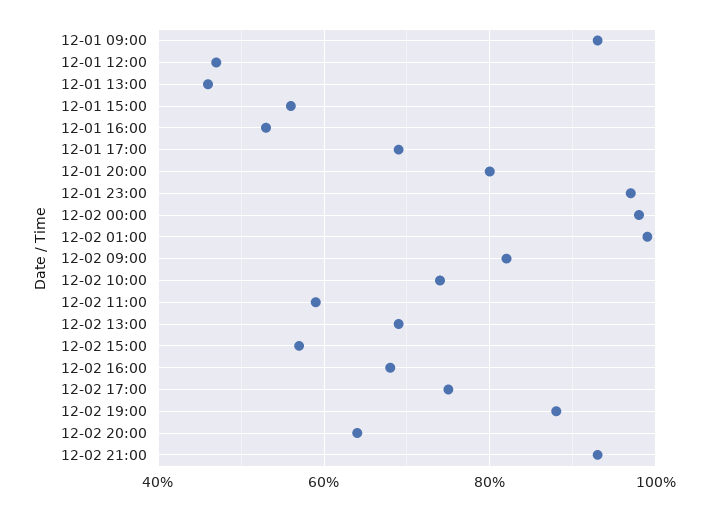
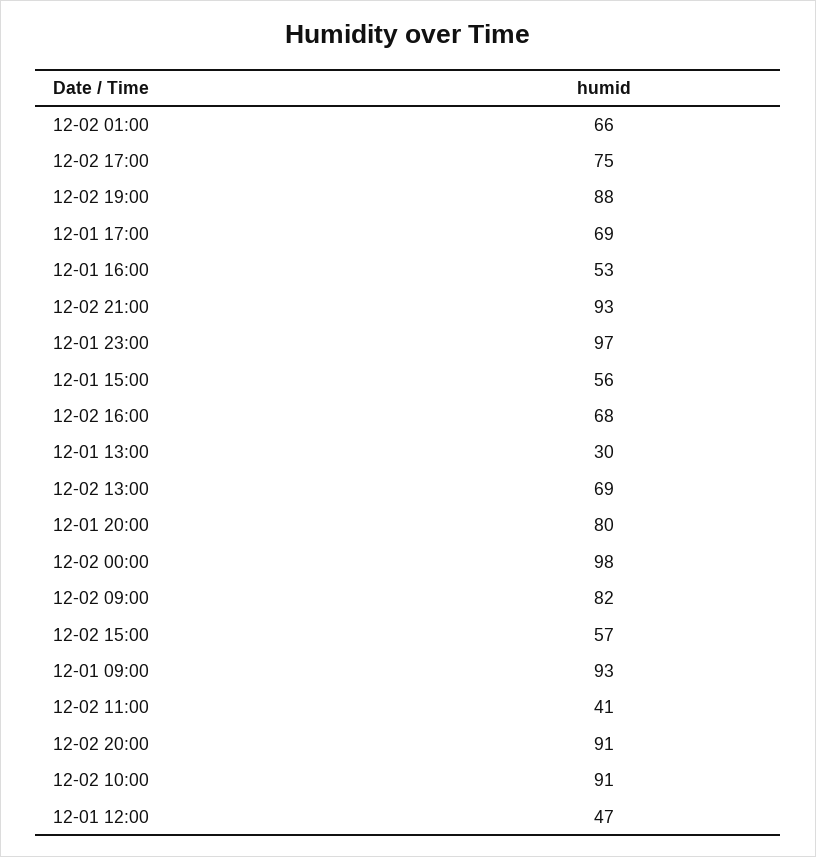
12-01 13:00: 45 -> 30
12-02 01:00: 100 -> 66
12-02 10:00: 75 -> 91
12-02 11:00: 60 -> 41
12-02 20:00: 65 -> 91

